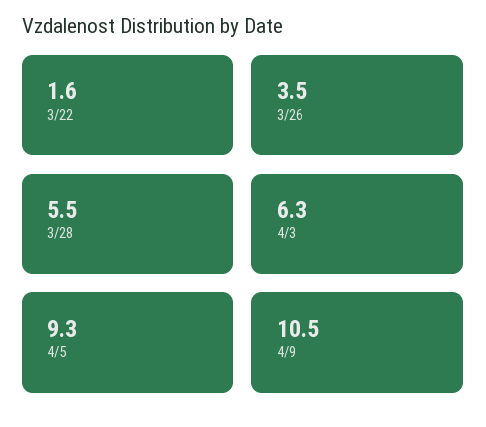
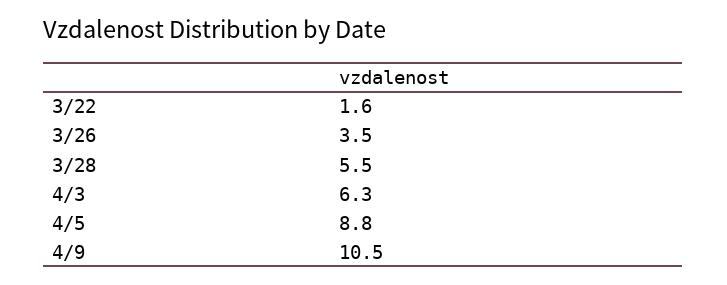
4/5: 9.3 -> 8.8

